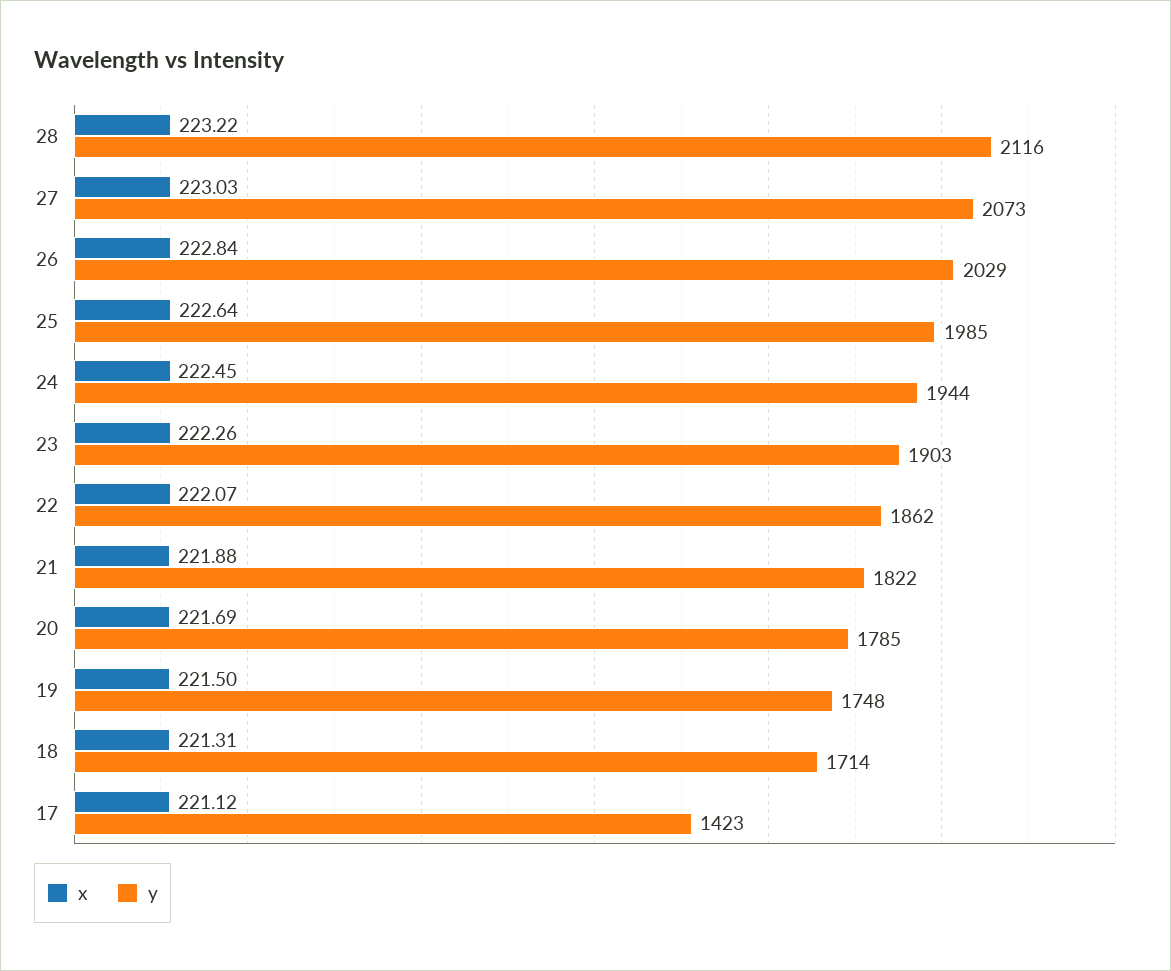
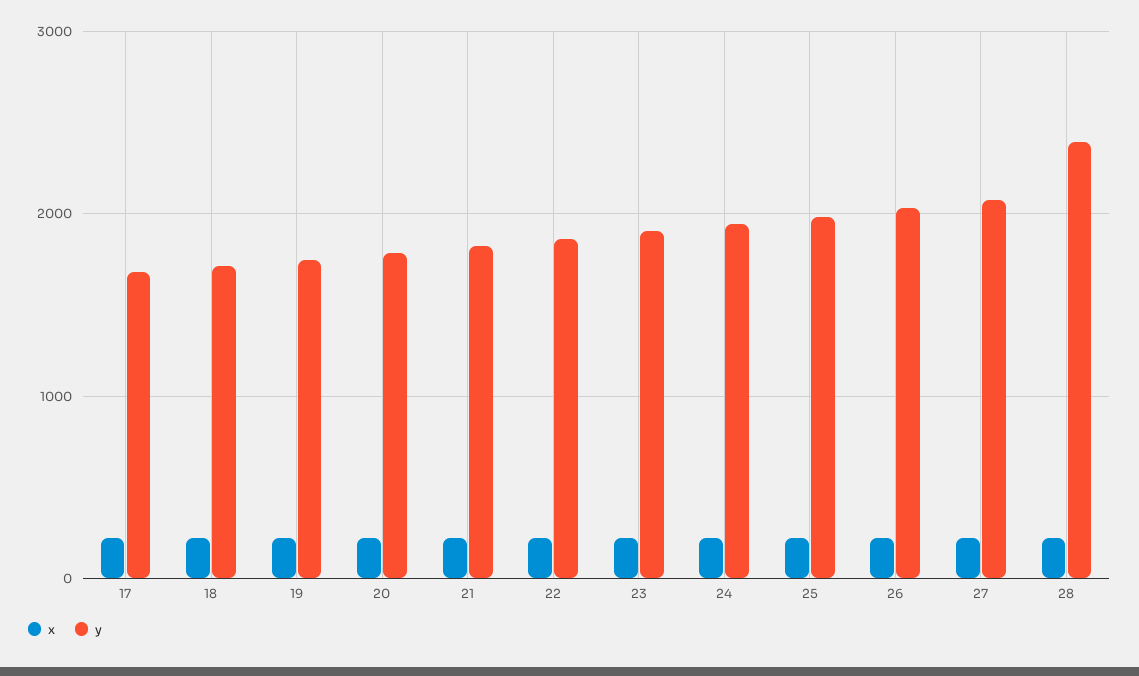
y, 28: 2116 -> 2400
y, 17: 1423 -> 1700

